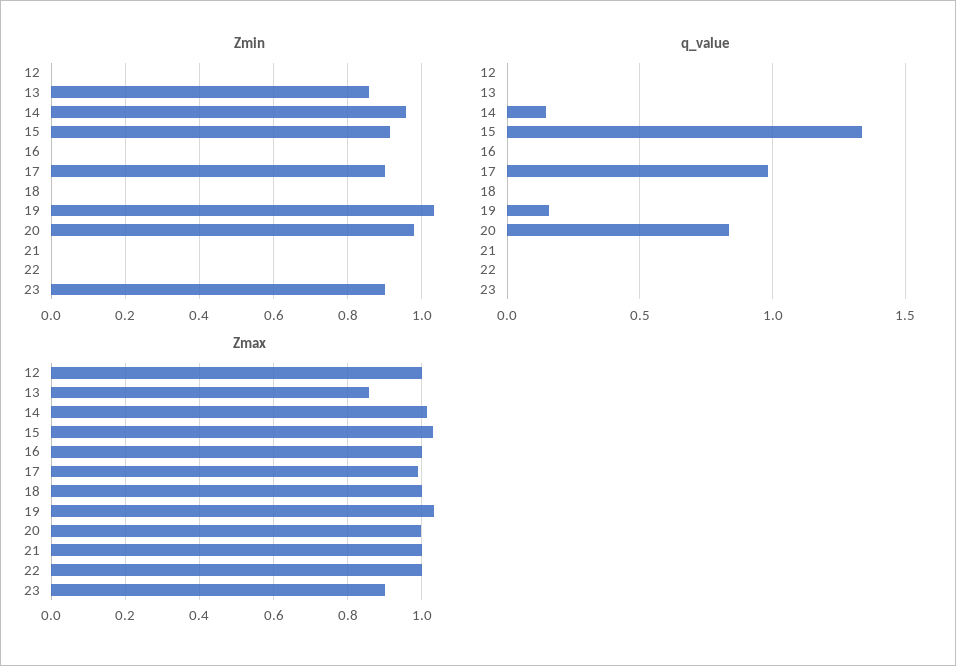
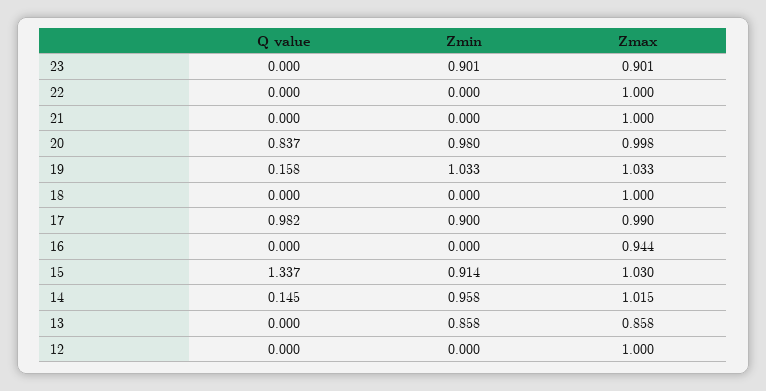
Zmax, 16: 1 -> 0.944

